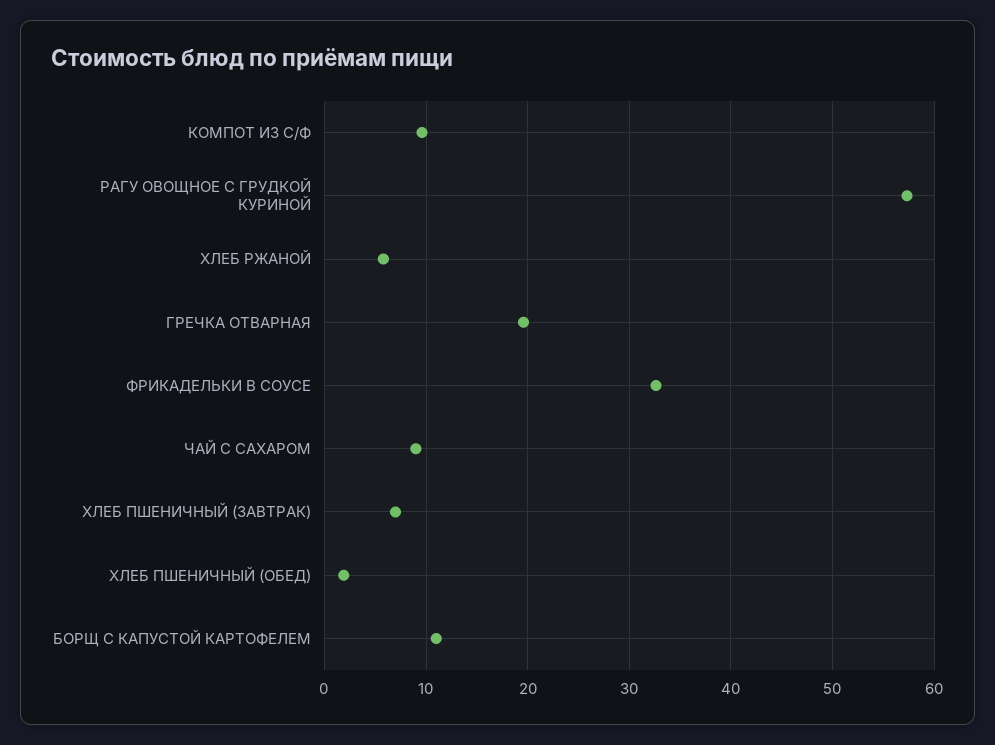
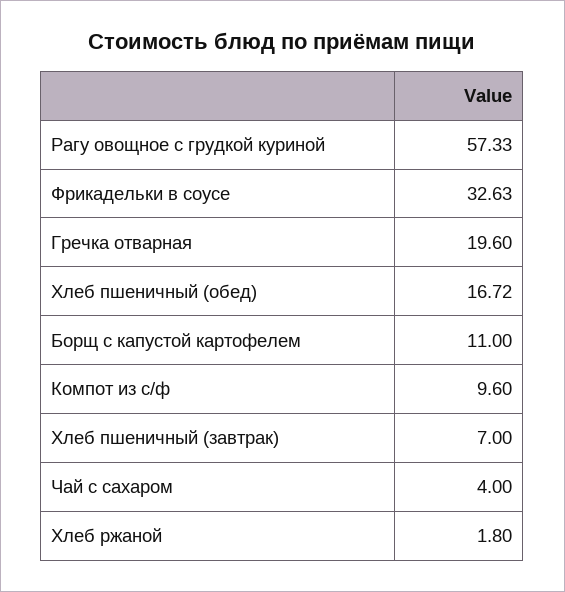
ХЛЕБ РЖАНОЙ: 6 -> 1.8
ЧАЙ С САХАРОМ: 9 -> 4
ХЛЕБ ПШЕНИЧНЫЙ (ОБЕД): 2 -> 16.72

